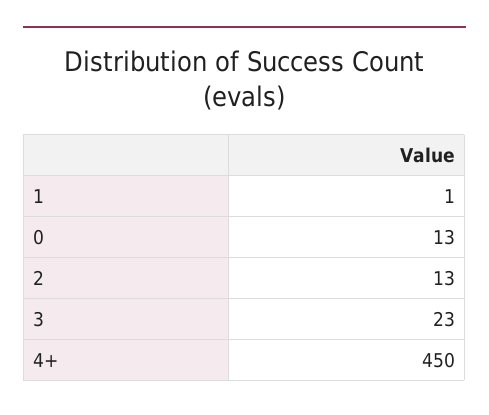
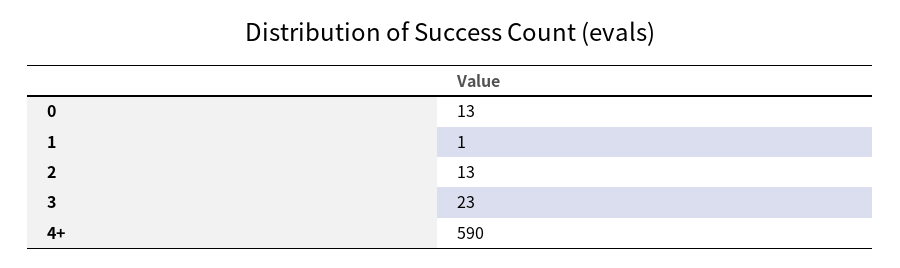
4+: 450 -> 590

